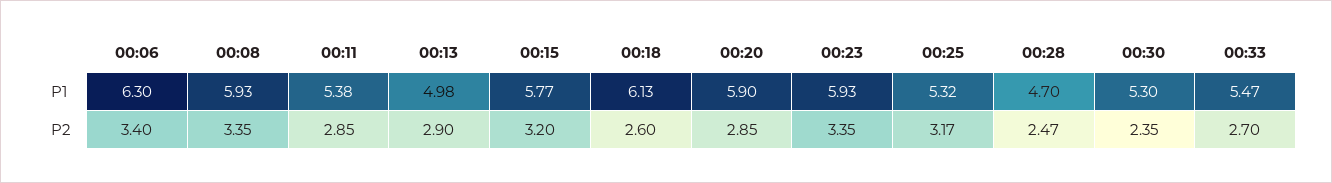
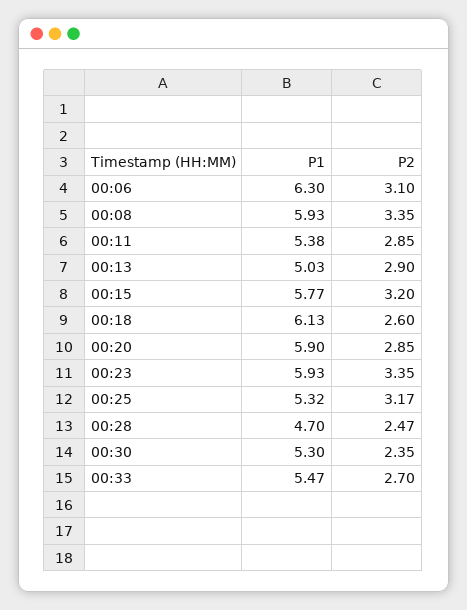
00:13, P1: 4.98 -> 5.03
00:06, P2: 3.4 -> 3.1

